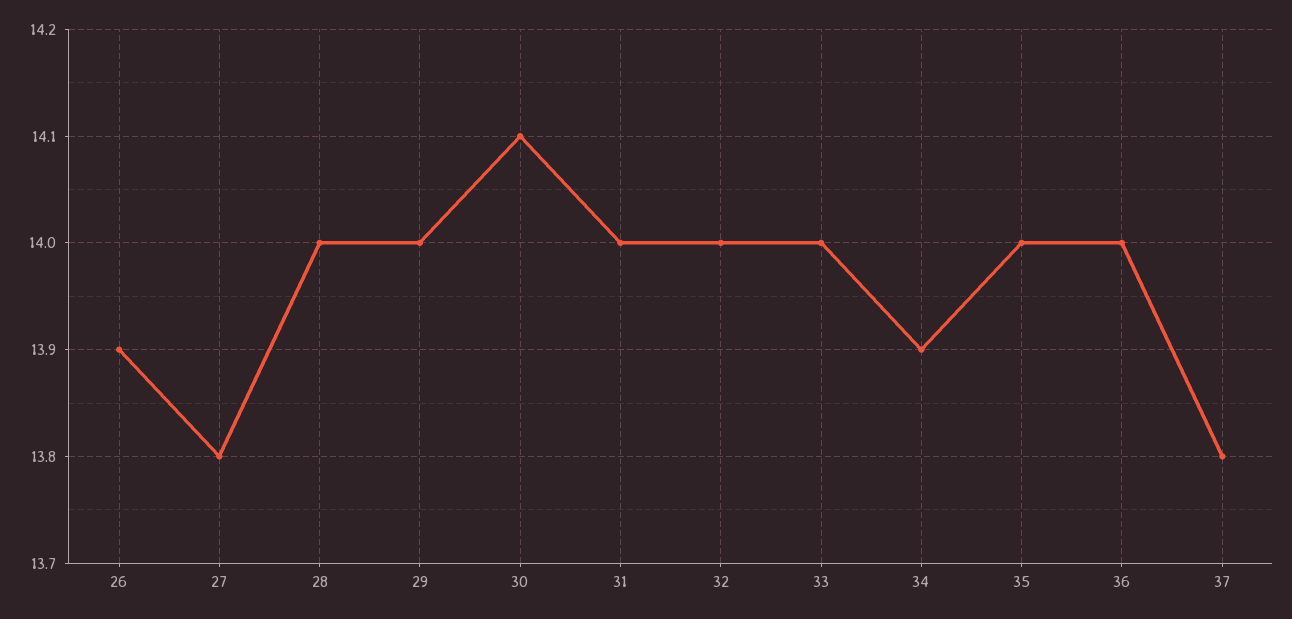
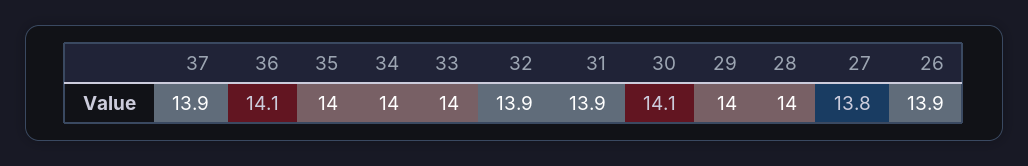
31: 14 -> 13.9
32: 14 -> 13.9
34: 13.9 -> 14
36: 14 -> 14.1
37: 13.8 -> 13.9

